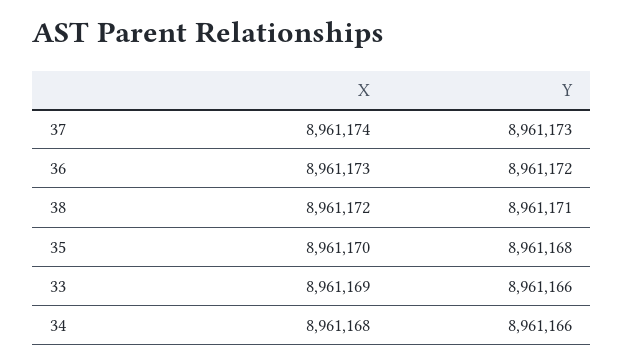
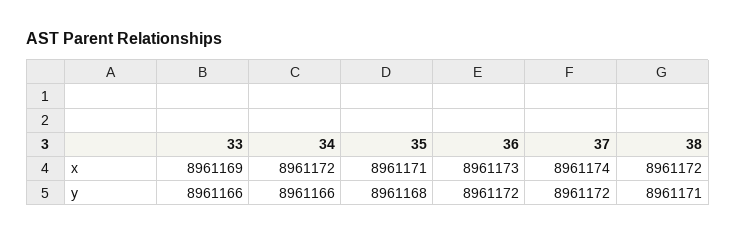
Y, 37: 8961173 -> 8961172
X, 35: 8961170 -> 8961171
X, 34: 8961168 -> 8961172

